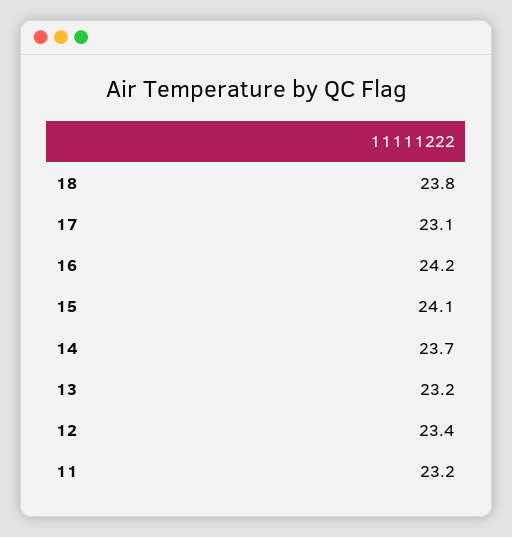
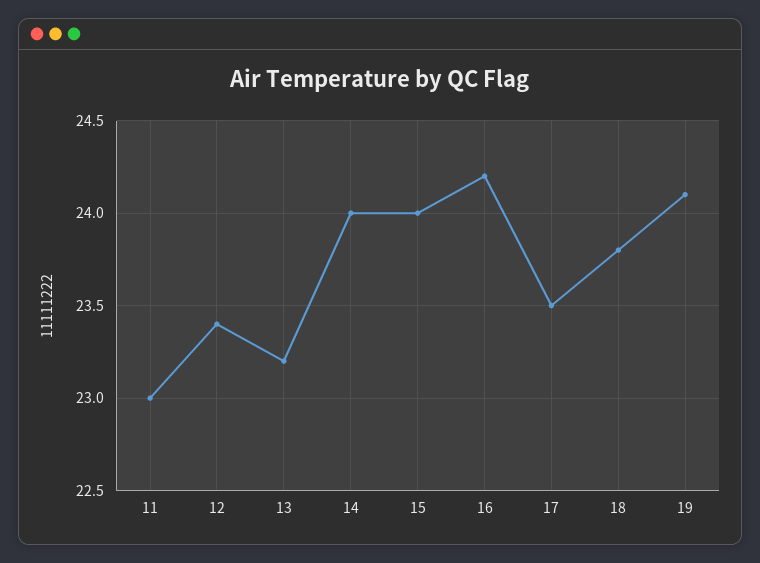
17: 23.1 -> 23.5
15: 24.1 -> 24
14: 23.7 -> 24
11: 23.2 -> 23
19: none -> 24.1

